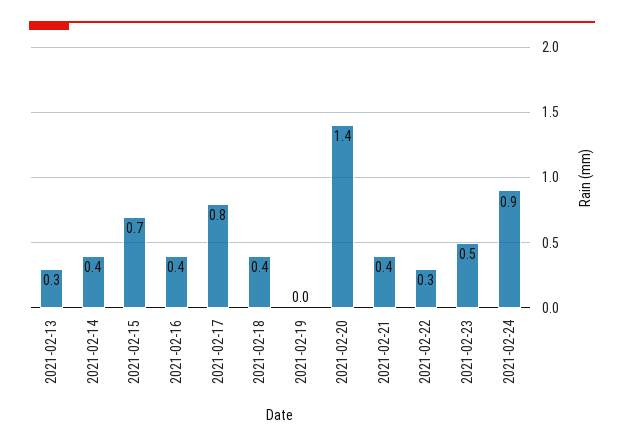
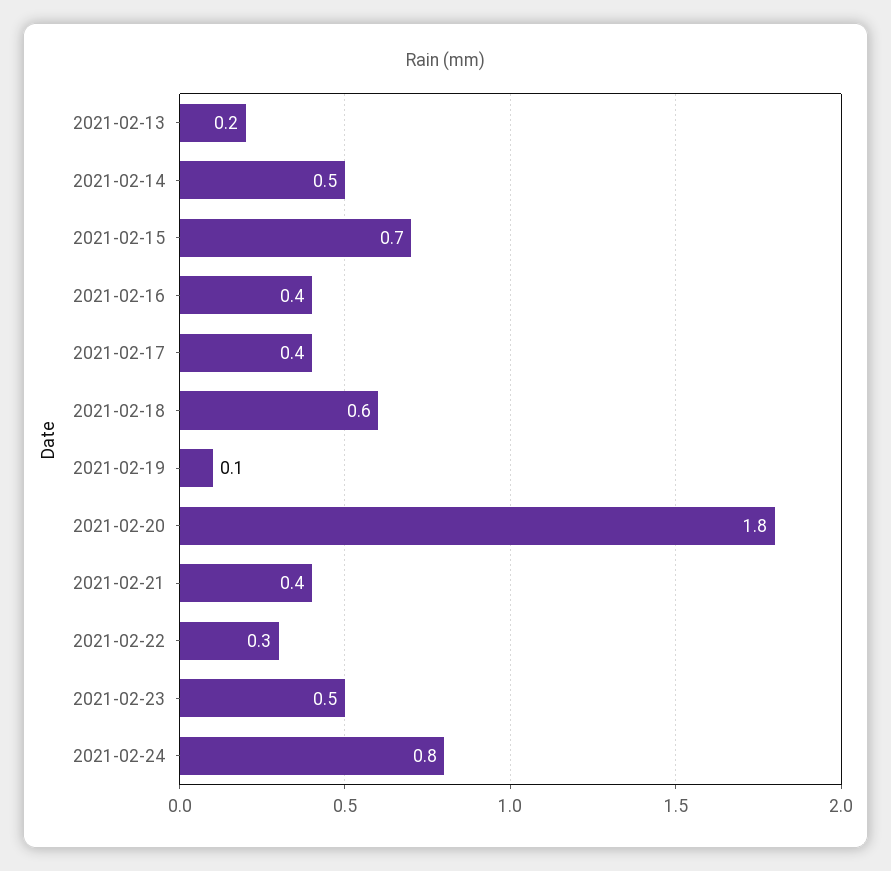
2021-02-13: 0.3 -> 0.2
2021-02-14: 0.4 -> 0.5
2021-02-17: 0.8 -> 0.4
2021-02-18: 0.4 -> 0.6
2021-02-19: 0 -> 0.1
2021-02-20: 1.4 -> 1.8
2021-02-24: 0.9 -> 0.8

